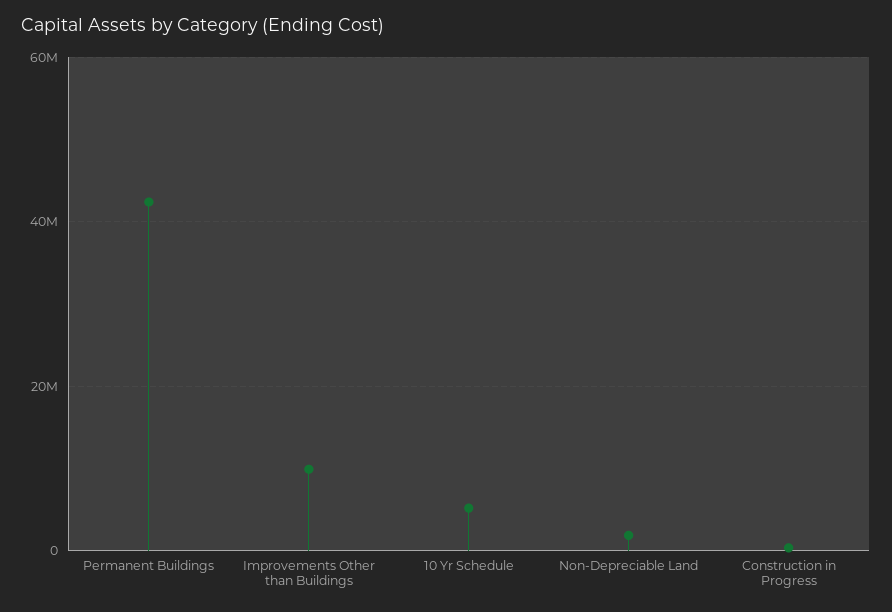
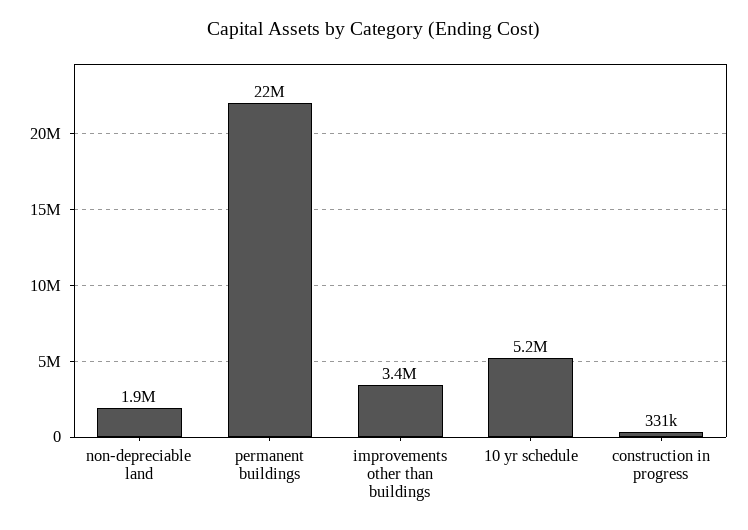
Permanent Buildings: 42000000 -> 22000000
Improvements Other than Buildings: 10000000 -> 3400000

